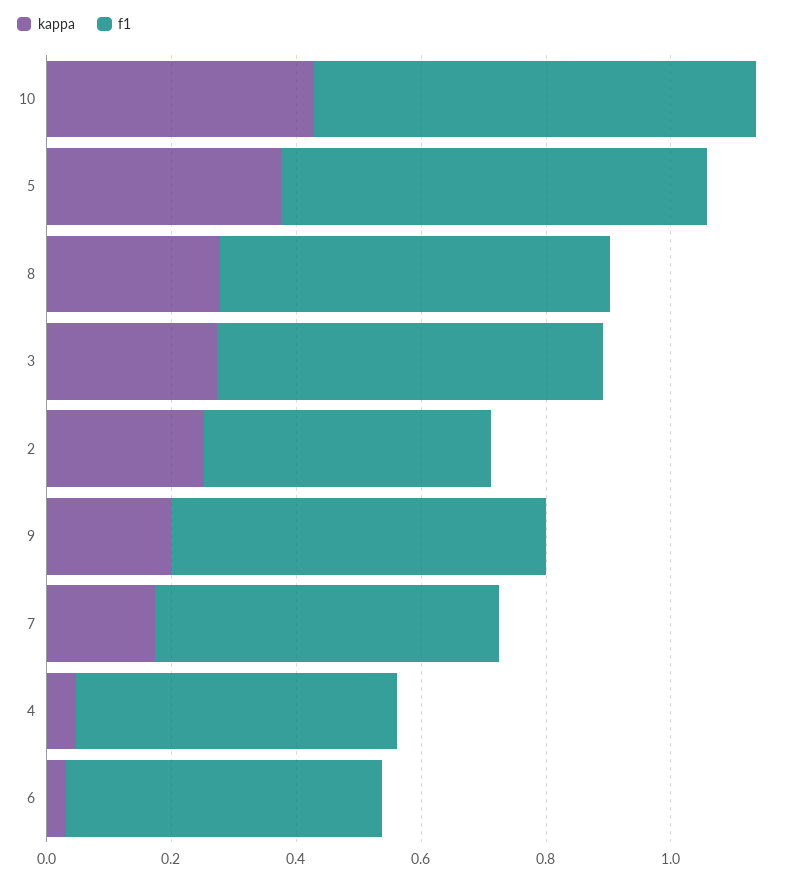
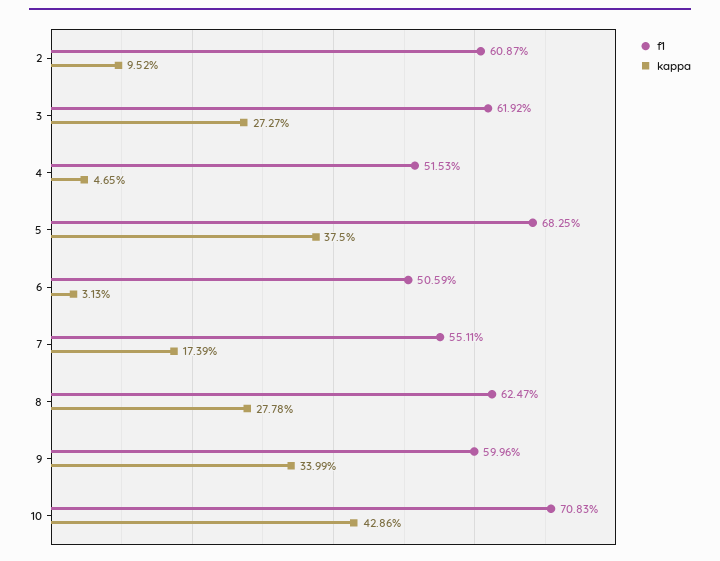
kappa, 2: 0.25 -> 0.0952
f1, 2: 0.45 -> 0.6087
kappa, 9: 0.2 -> 0.3399

